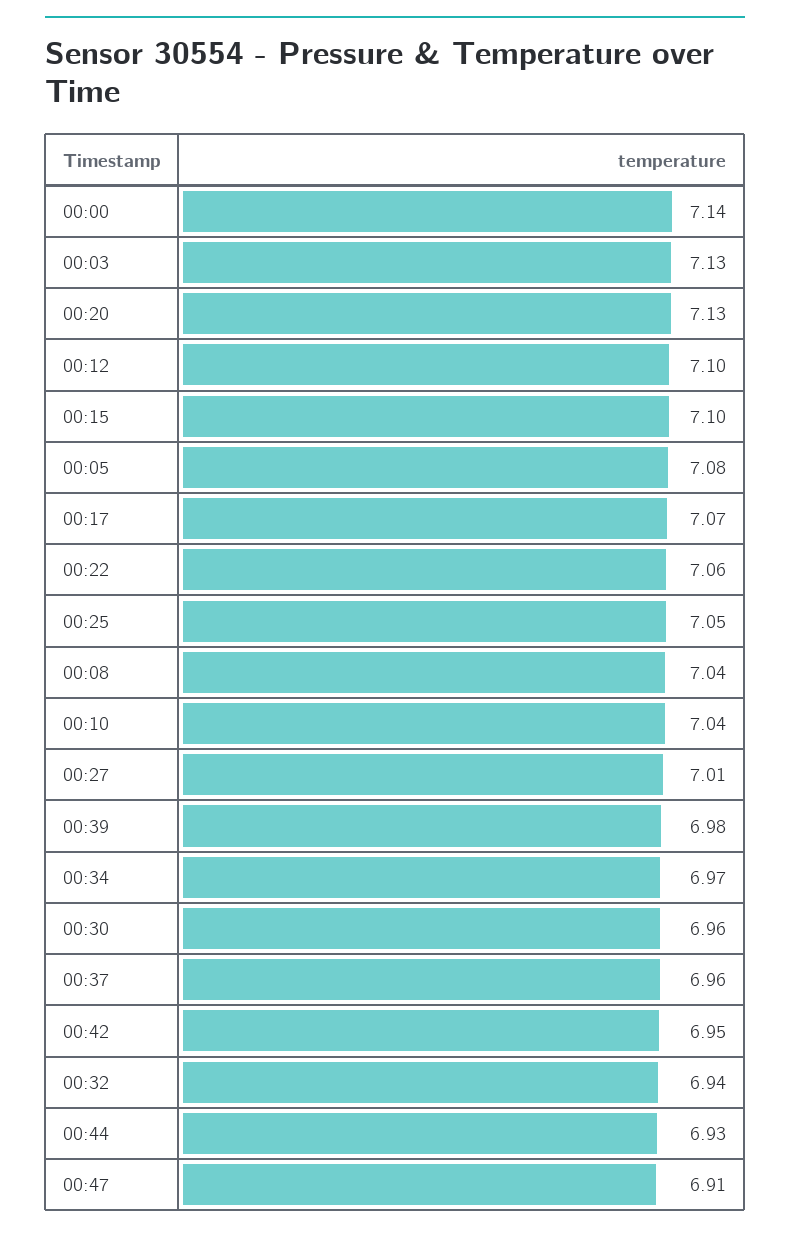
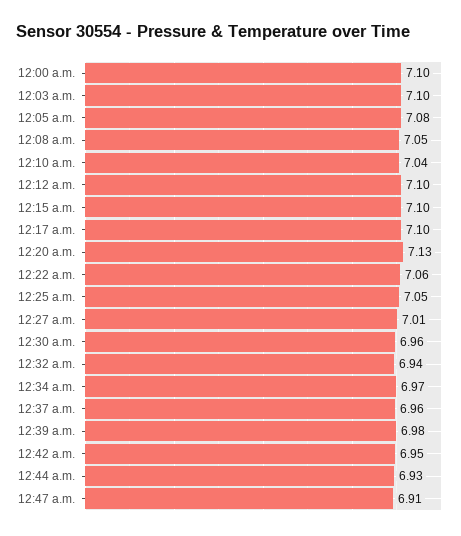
00:00: 7.14 -> 7.1
00:03: 7.13 -> 7.1
00:17: 7.07 -> 7.1
00:08: 7.04 -> 7.05

